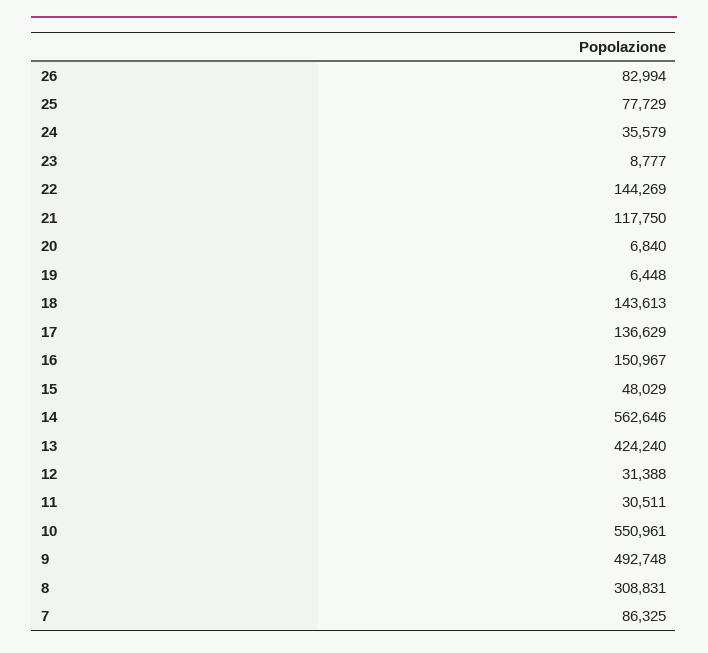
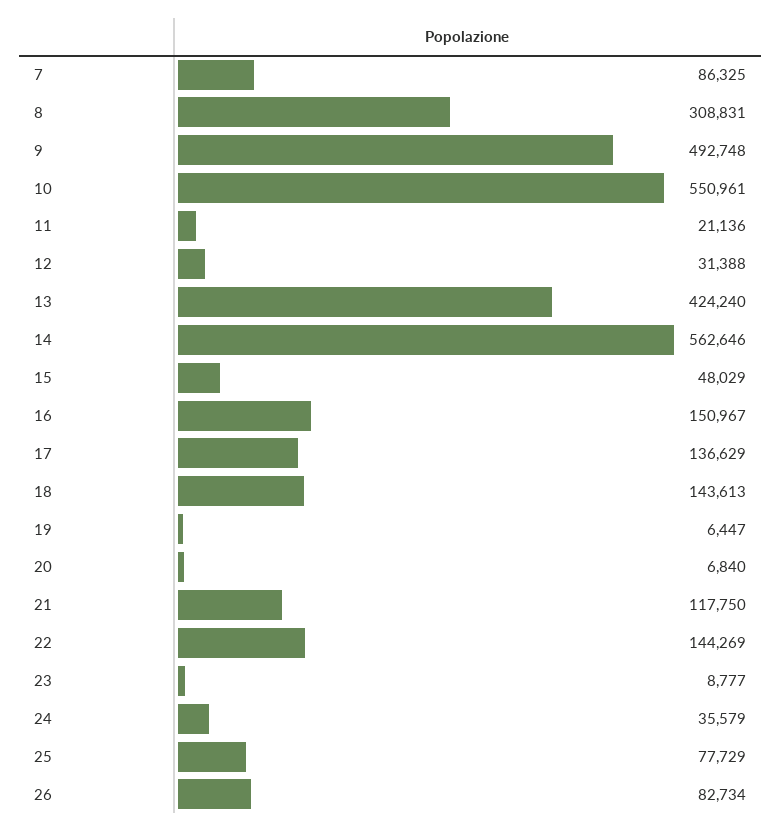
26: 82994 -> 82734
19: 6448 -> 6447
11: 30511 -> 21136

